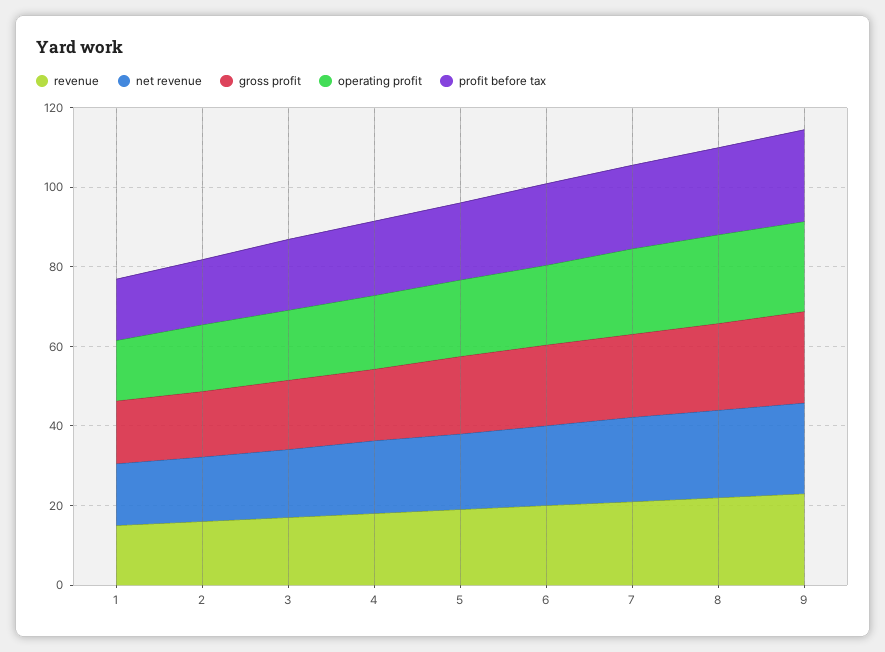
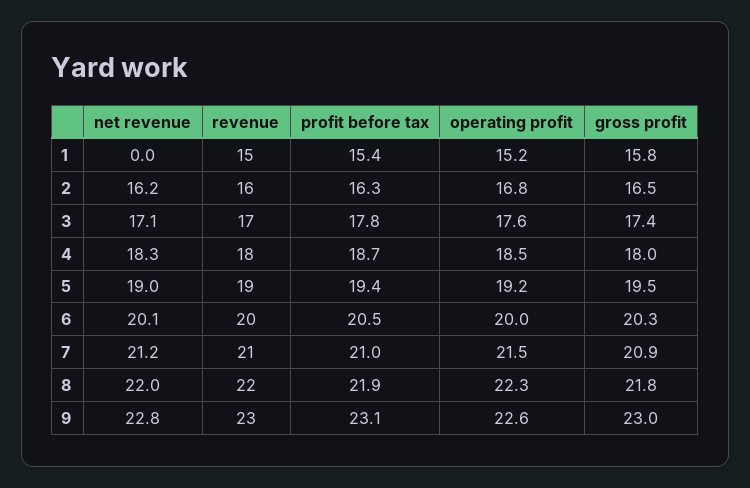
net revenue, 1: 15 -> 0

